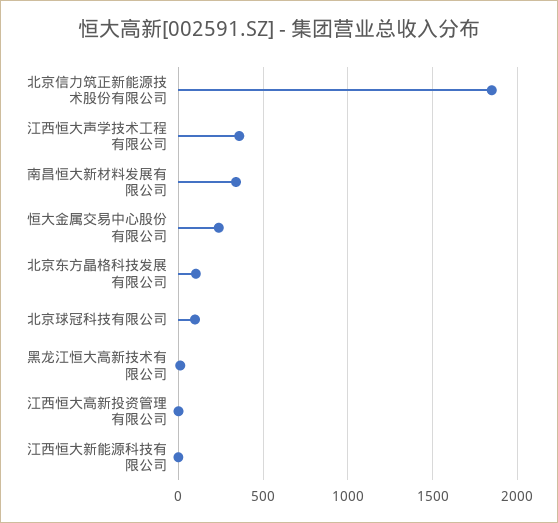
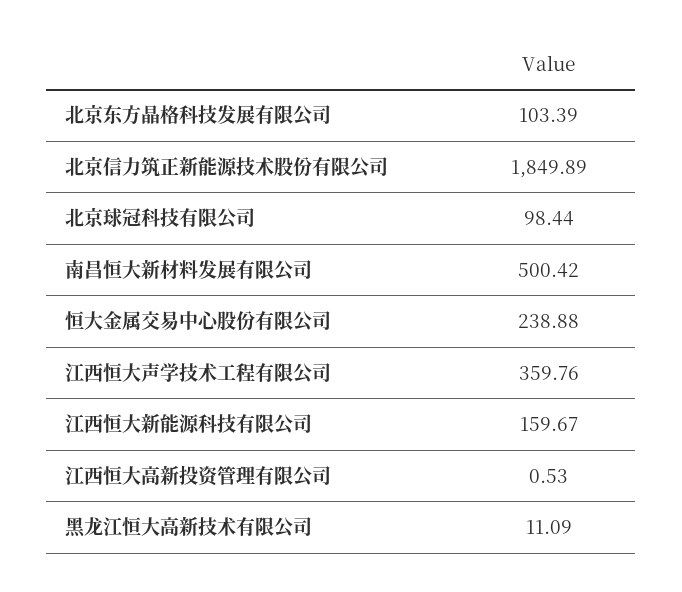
南昌恒大新材料发展有限公司: 350 -> 500.42
江西恒大新能源科技有限公司: 0 -> 159.67

